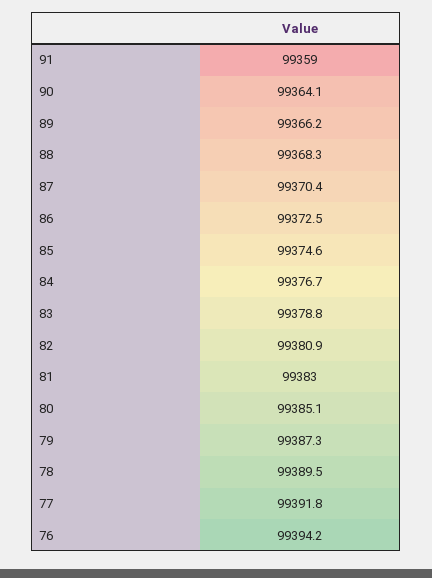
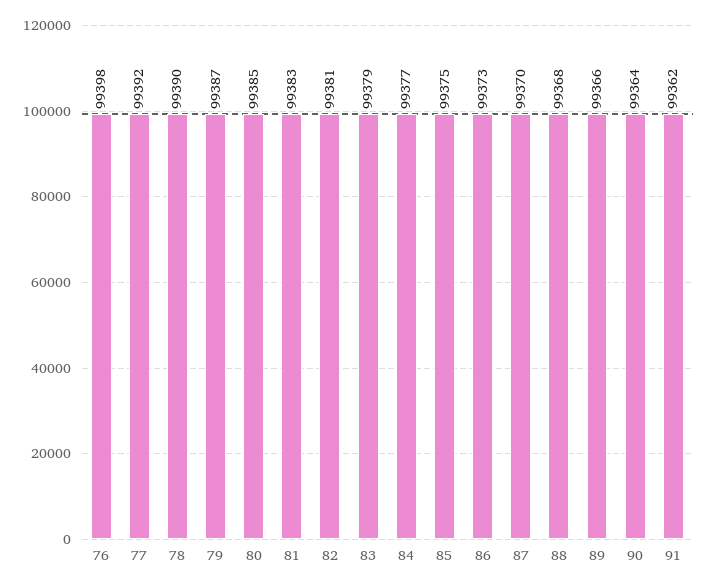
91: 99359 -> 99362
76: 99394.2 -> 99398

